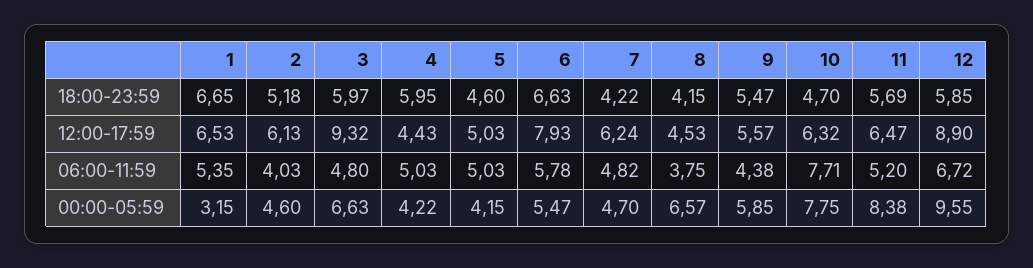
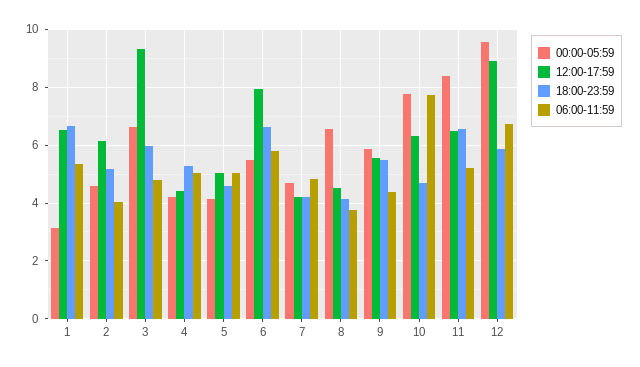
18:00-23:59, 4: 5.95 -> 5.25
18:00-23:59, 11: 5.69 -> 6.5
12:00-17:59, 7: 6.24 -> 4.25

